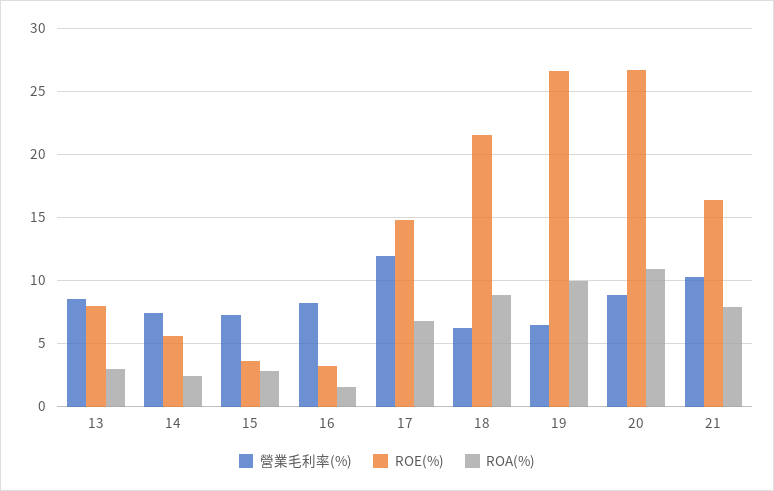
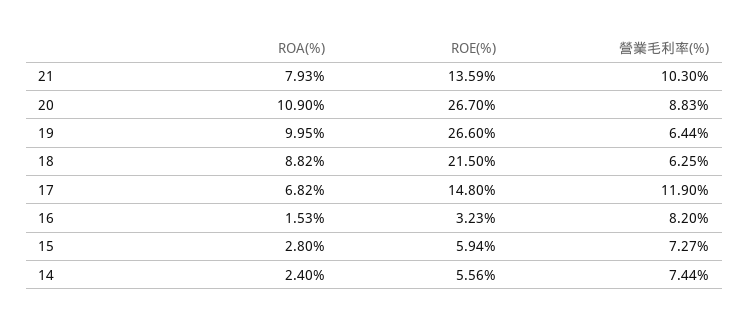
營業毛利率(%), 13: 8.5 -> none
ROE(%), 13: 8 -> none
ROA(%), 13: 3 -> none
ROE(%), 15: 3.5 -> 5.94
ROE(%), 21: 16.5 -> 13.59

